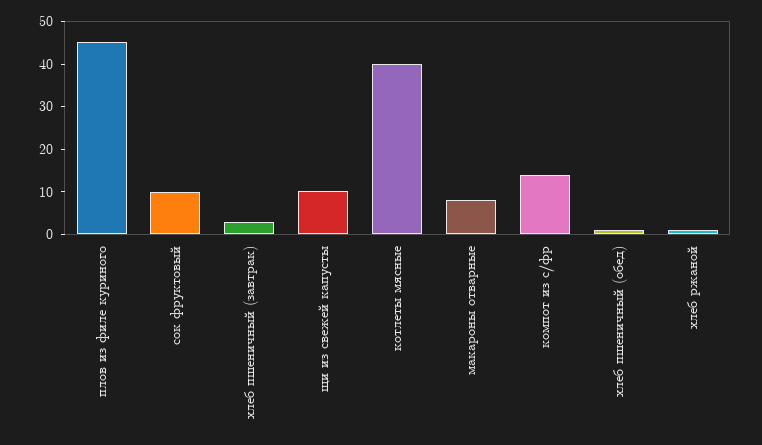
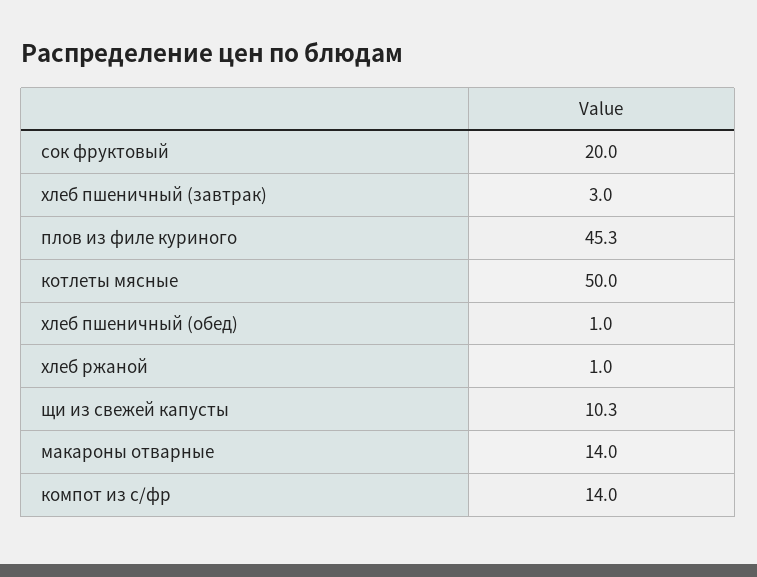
сок фруктовый: 10 -> 20
котлеты мясные: 40 -> 50
макароны отварные: 8 -> 14

